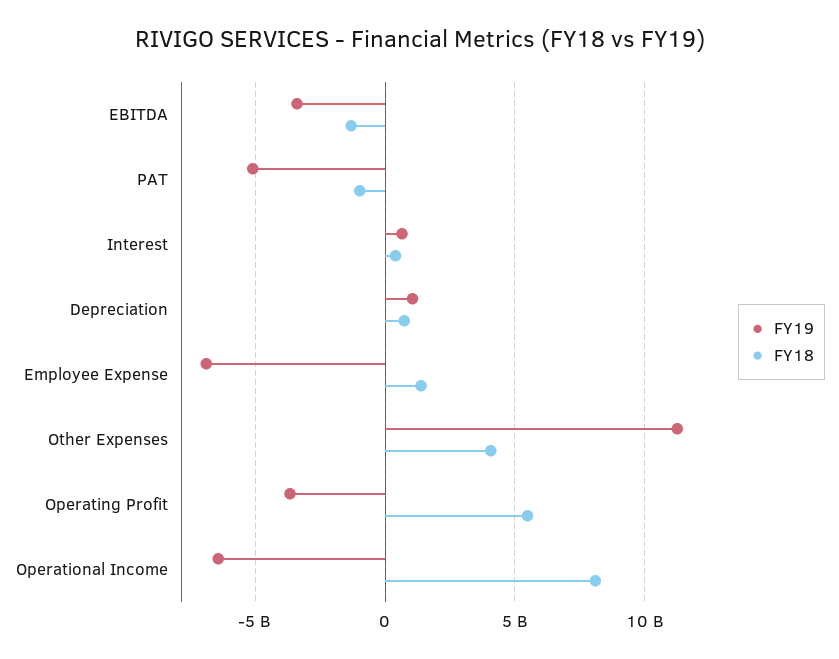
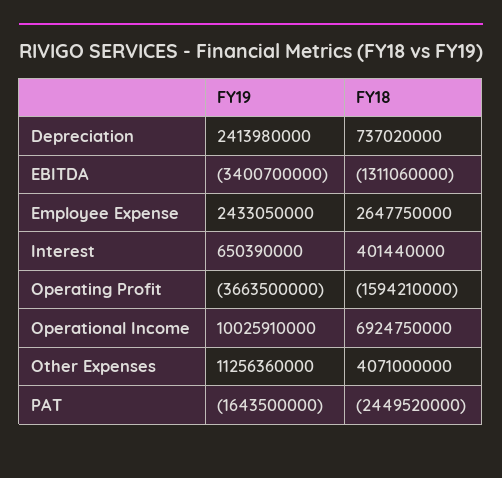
FY19, PAT: -5000000000 -> -1643500000
FY18, PAT: -1000000000 -> -2449520000
FY19, Depreciation: 1000000000 -> 2413980000
FY19, Employee Expense: -7000000000 -> 2433050000
FY18, Employee Expense: 1500000000 -> 2647750000
FY18, Operating Profit: 5500000000 -> -1594210000
FY19, Operational Income: -6500000000 -> 10025910000
FY18, Operational Income: 8000000000 -> 6924750000

